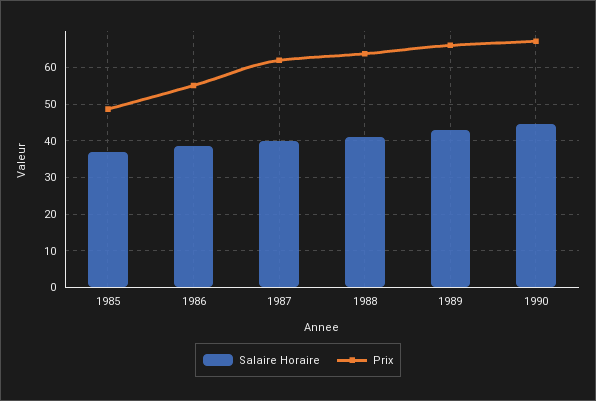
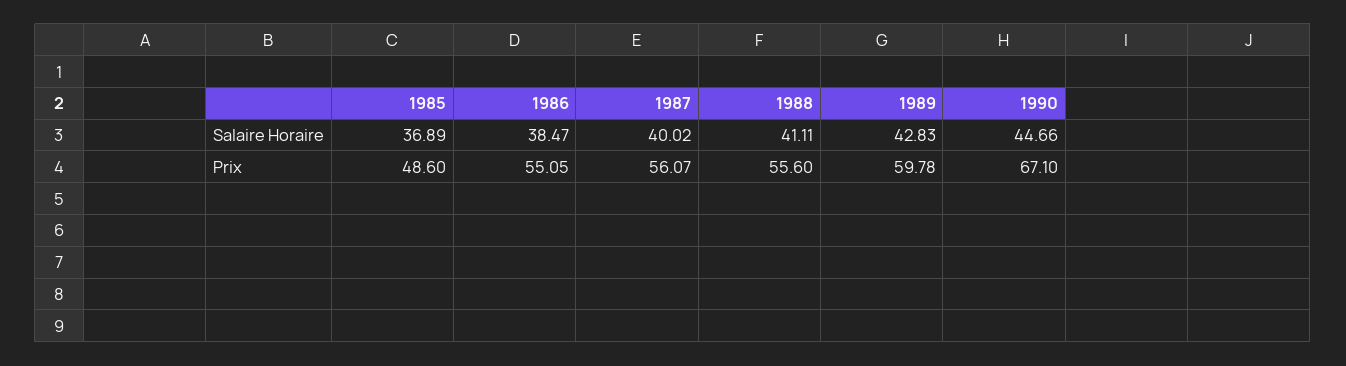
Prix, 1987: 62 -> 56.07
Prix, 1988: 64 -> 55.6
Prix, 1989: 66 -> 59.78

